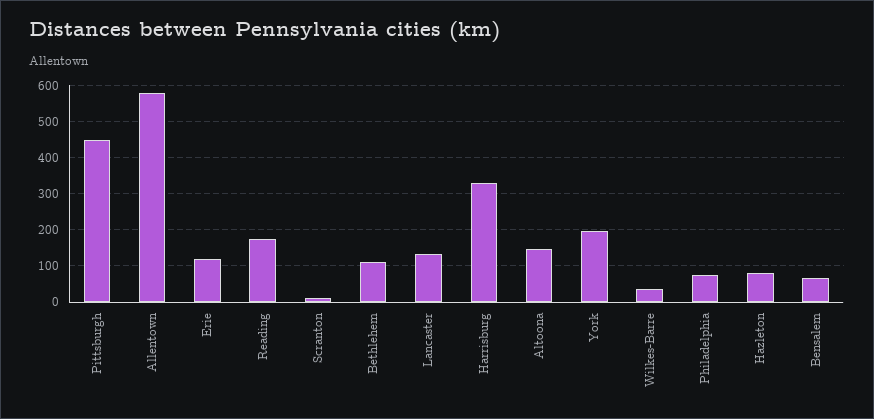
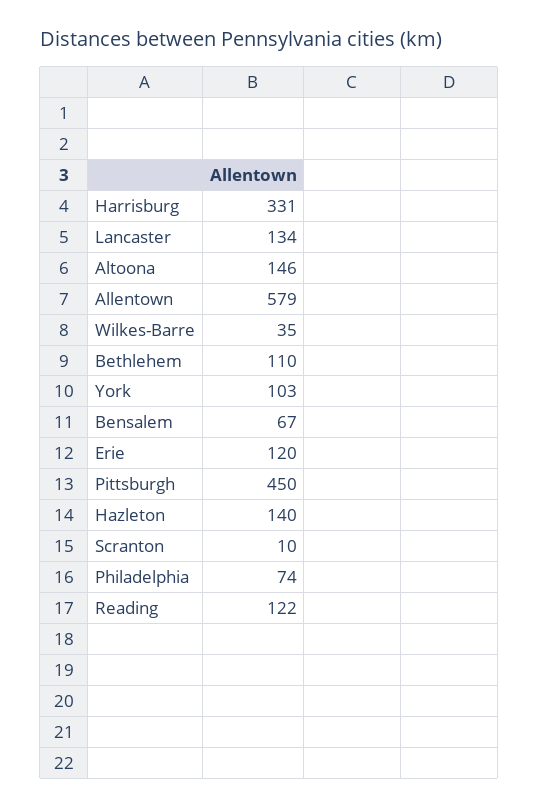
Reading: 180 -> 122
York: 200 -> 103
Hazleton: 80 -> 140

